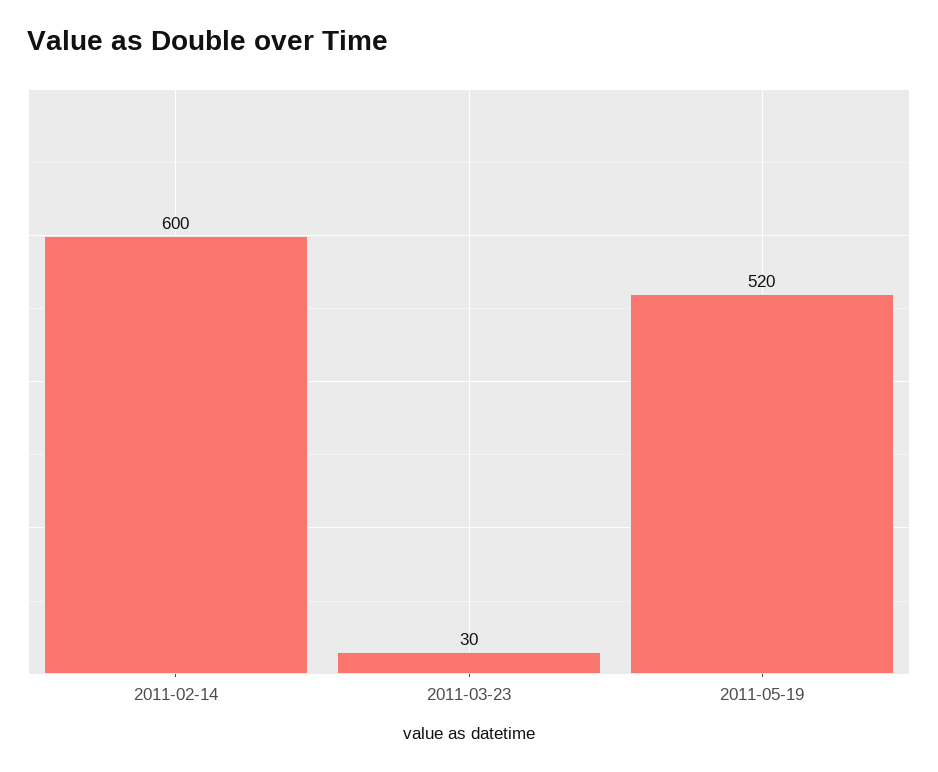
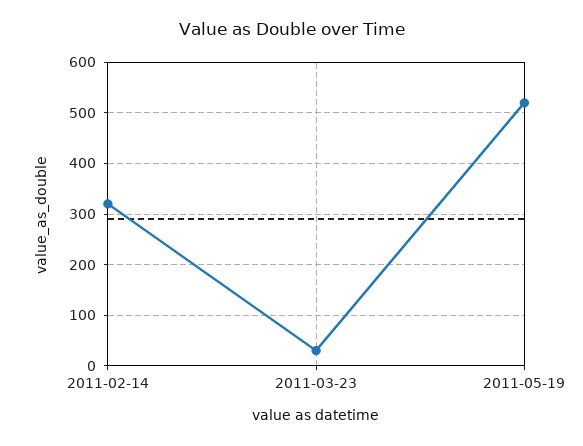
2011-02-14: 600 -> 320

